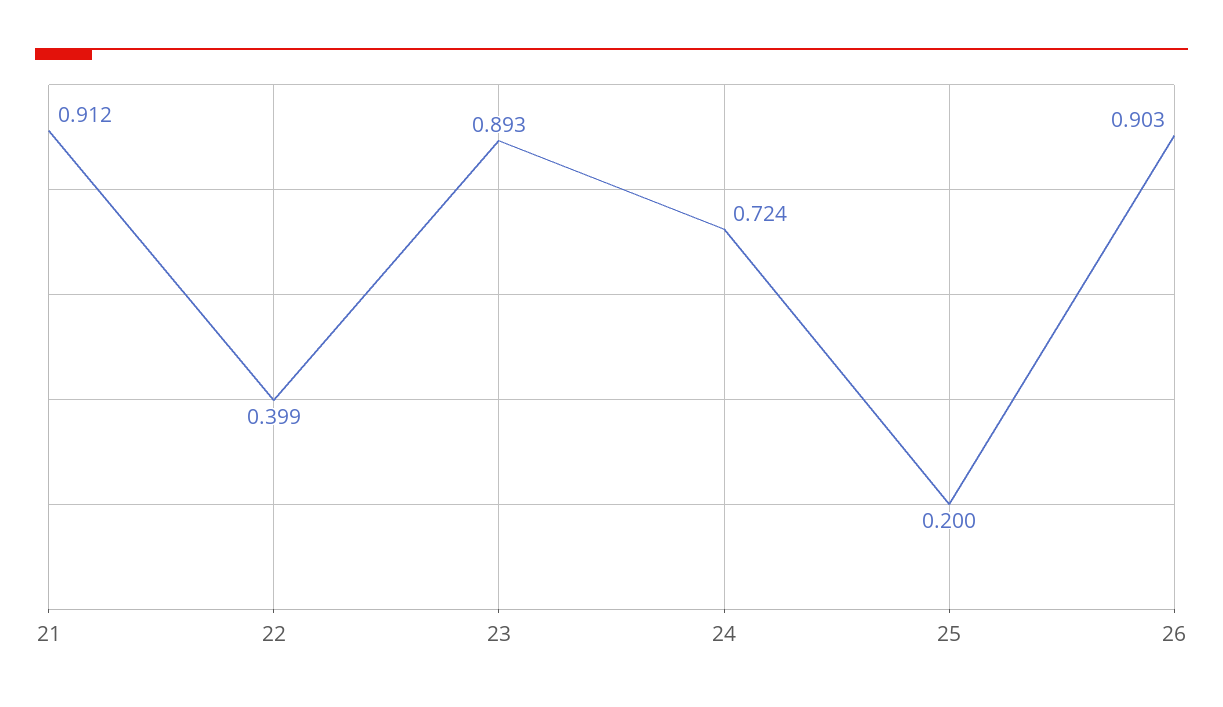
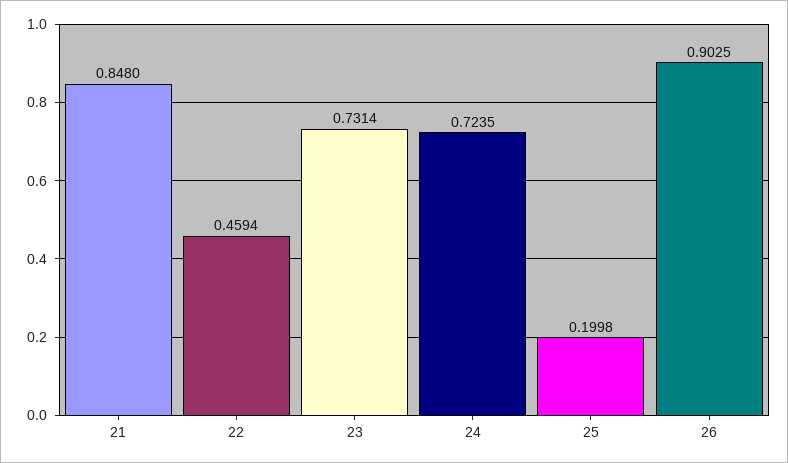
21: 0.912 -> 0.848
22: 0.399 -> 0.4594
23: 0.893 -> 0.7314

